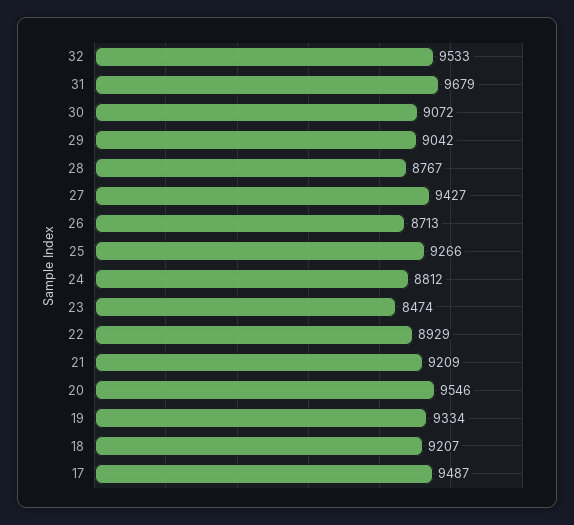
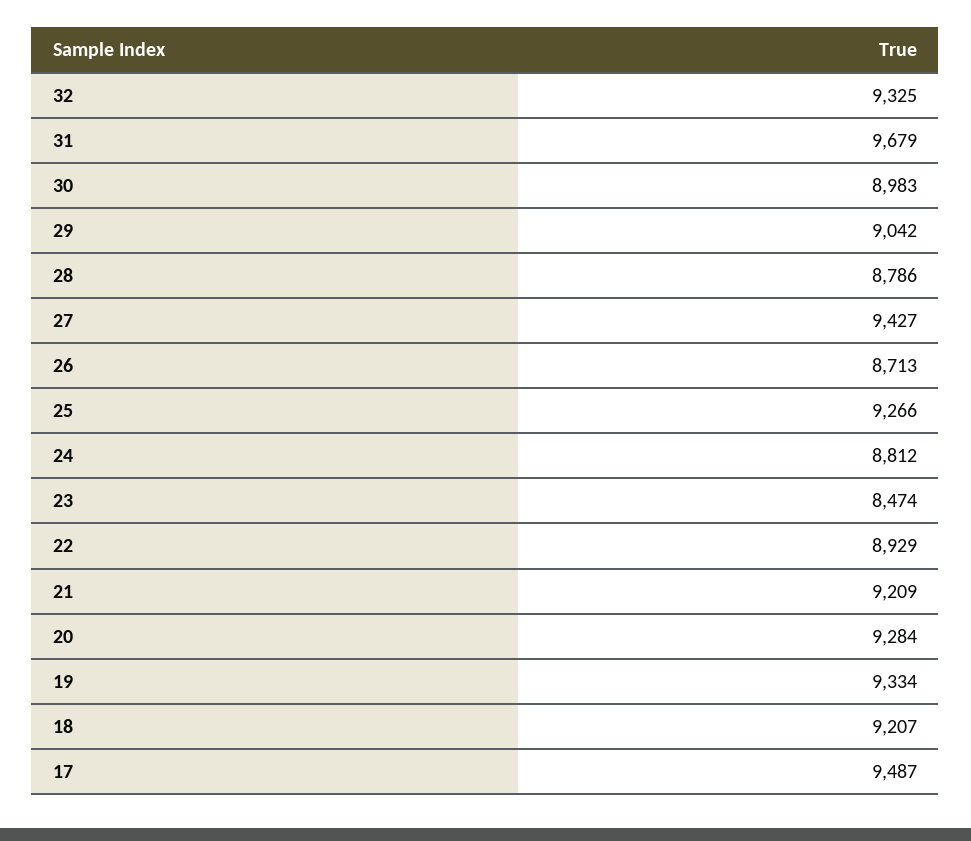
32: 9533 -> 9325
30: 9072 -> 8983
28: 8767 -> 8786
20: 9546 -> 9284

